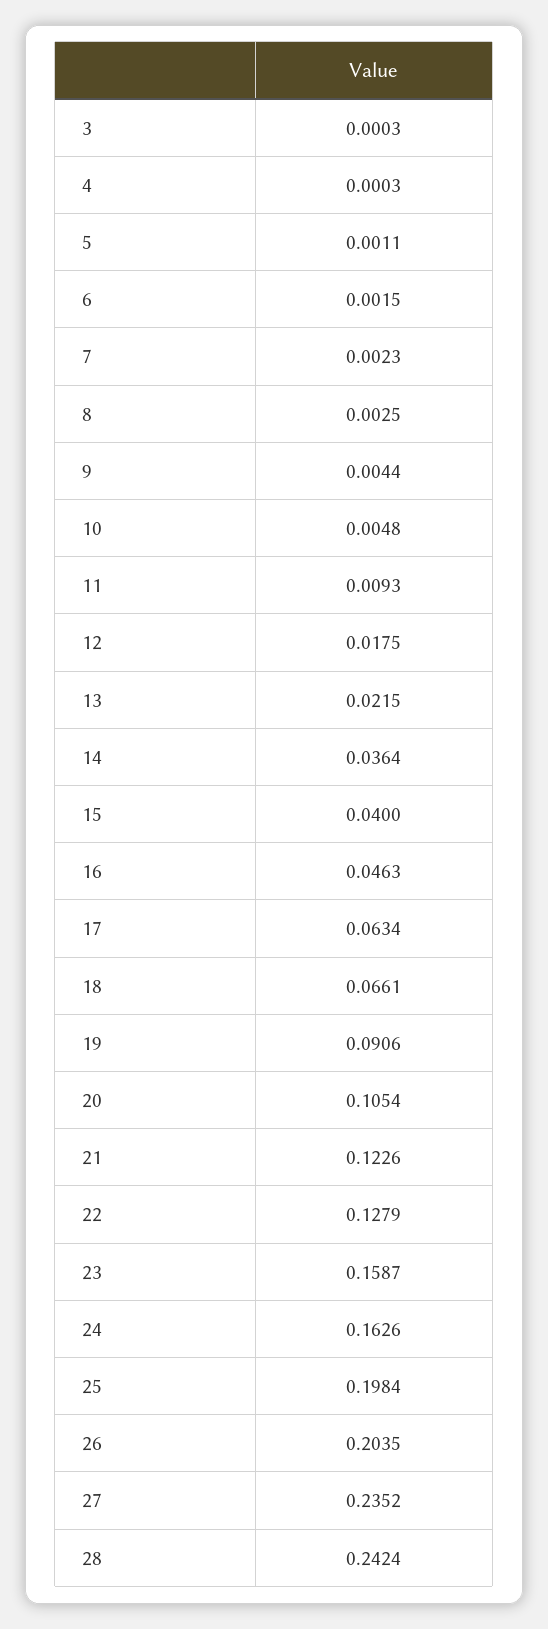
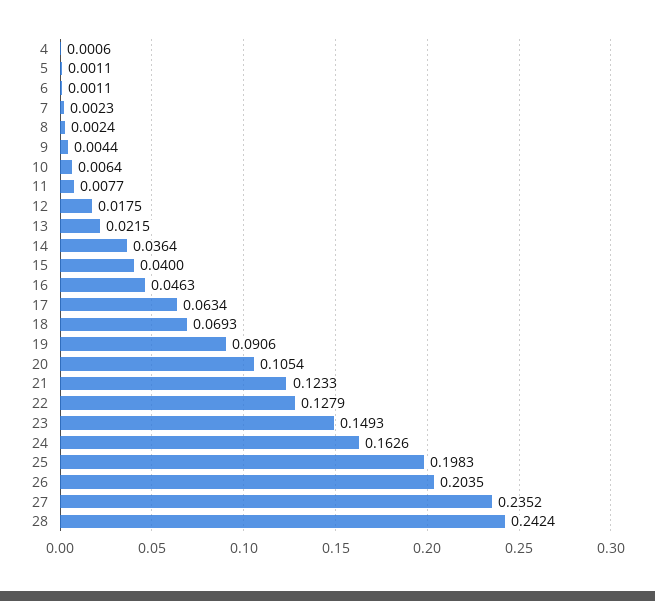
3: 0.0003 -> none
4: 0.0003 -> 0.0006
6: 0.0015 -> 0.0011
8: 0.0025 -> 0.0024
10: 0.0048 -> 0.0064
11: 0.0093 -> 0.0077
18: 0.0661 -> 0.0693
21: 0.1226 -> 0.1233
23: 0.1587 -> 0.1493
25: 0.1984 -> 0.1983

